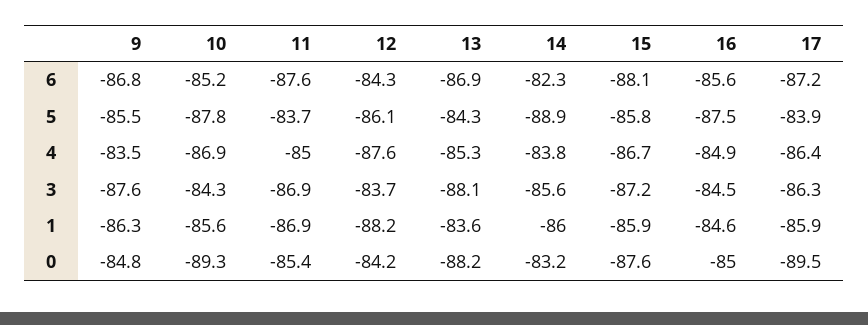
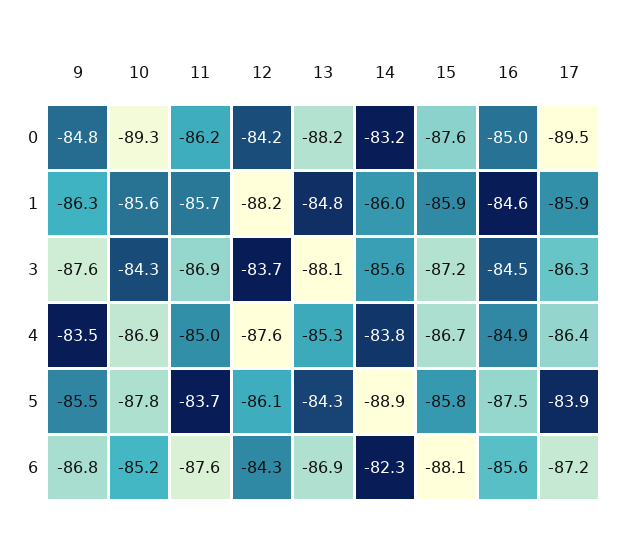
11, 1: -86.9 -> -85.7
13, 1: -83.6 -> -84.8
11, 0: -85.4 -> -86.2

